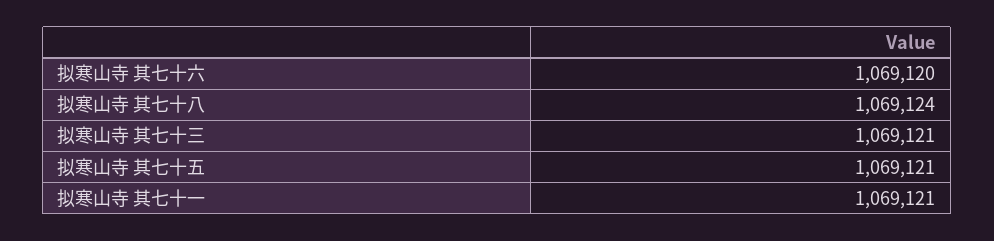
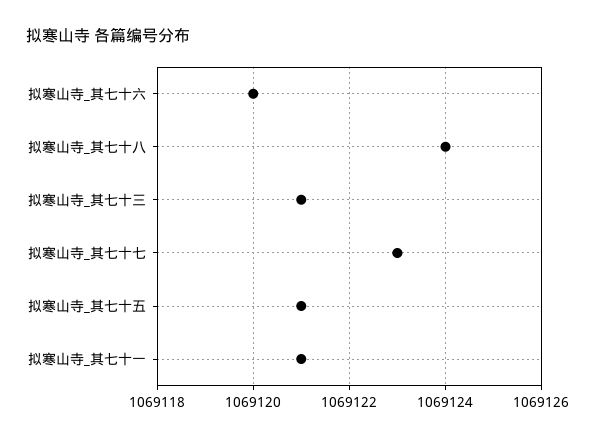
拟寒山寺_其七十七: none -> 1069123

